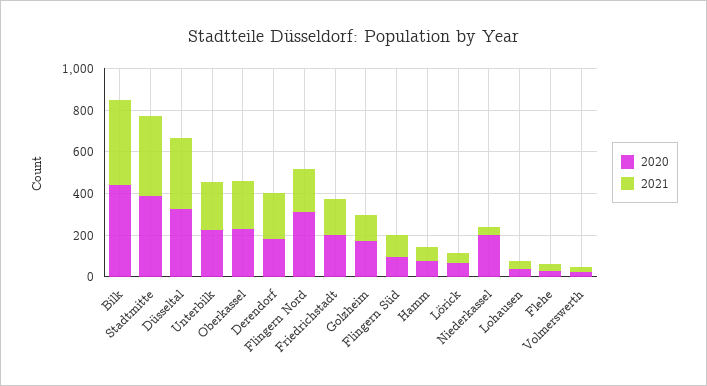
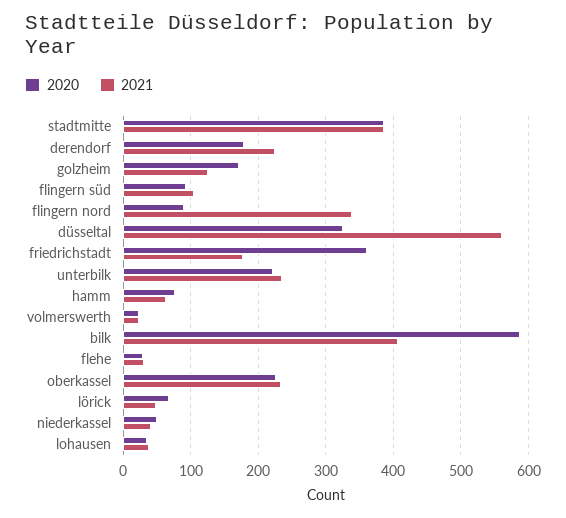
2020, Bilk: 450 -> 590
2021, Düsseltal: 350 -> 560
2020, Flingern Nord: 300 -> 90
2021, Flingern Nord: 200 -> 340
2020, Friedrichstadt: 200 -> 360
2020, Niederkassel: 200 -> 50

